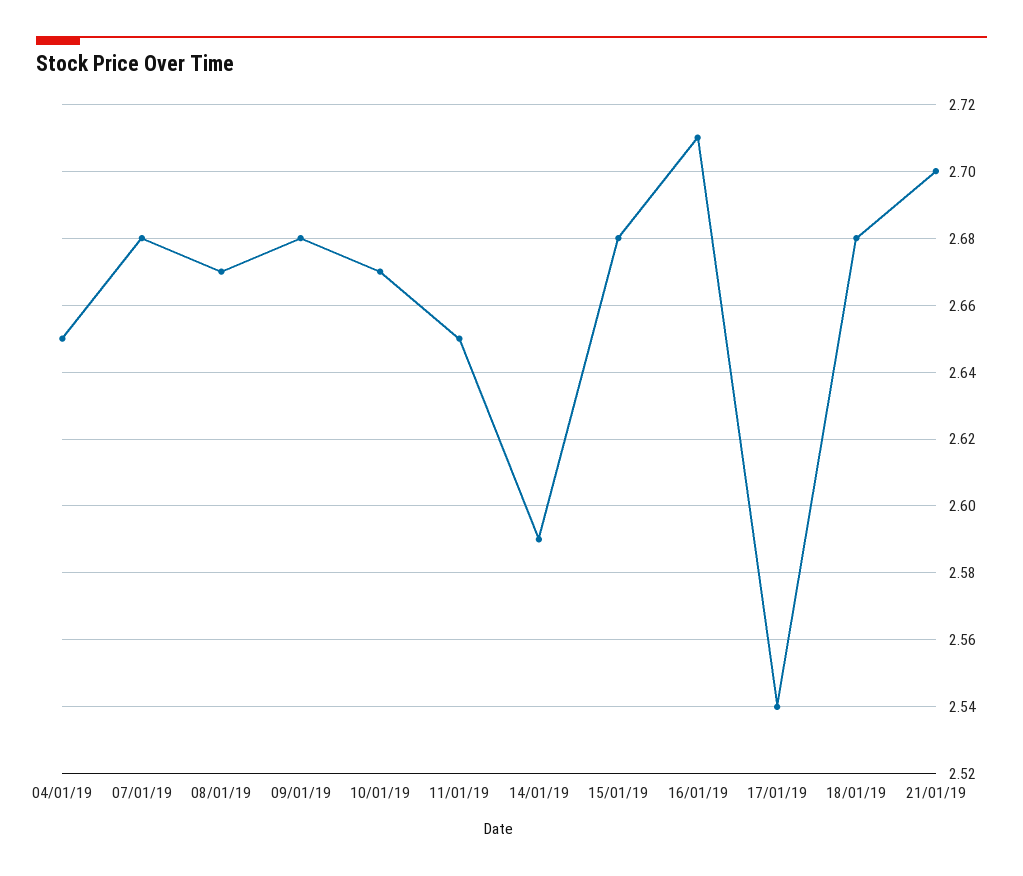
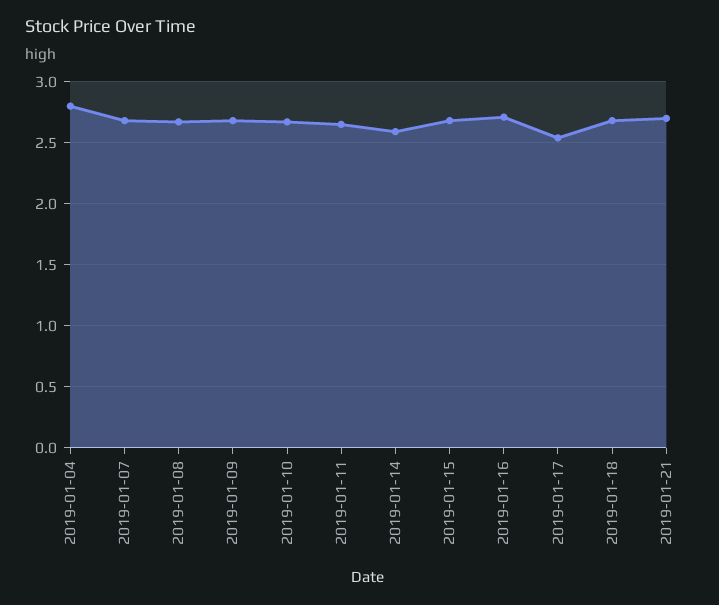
04/01/19: 2.65 -> 2.8

